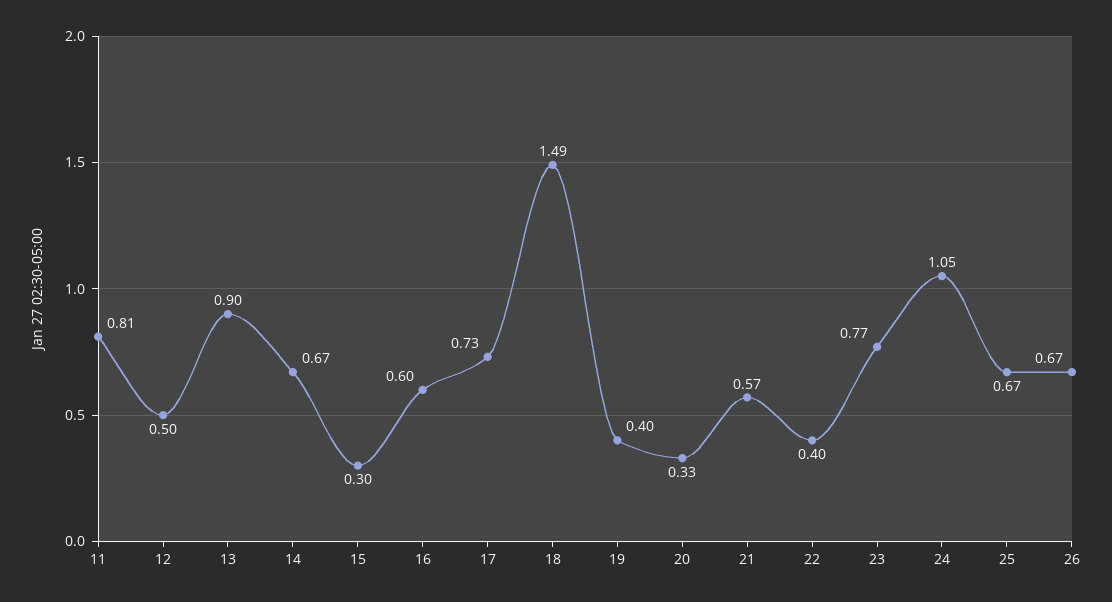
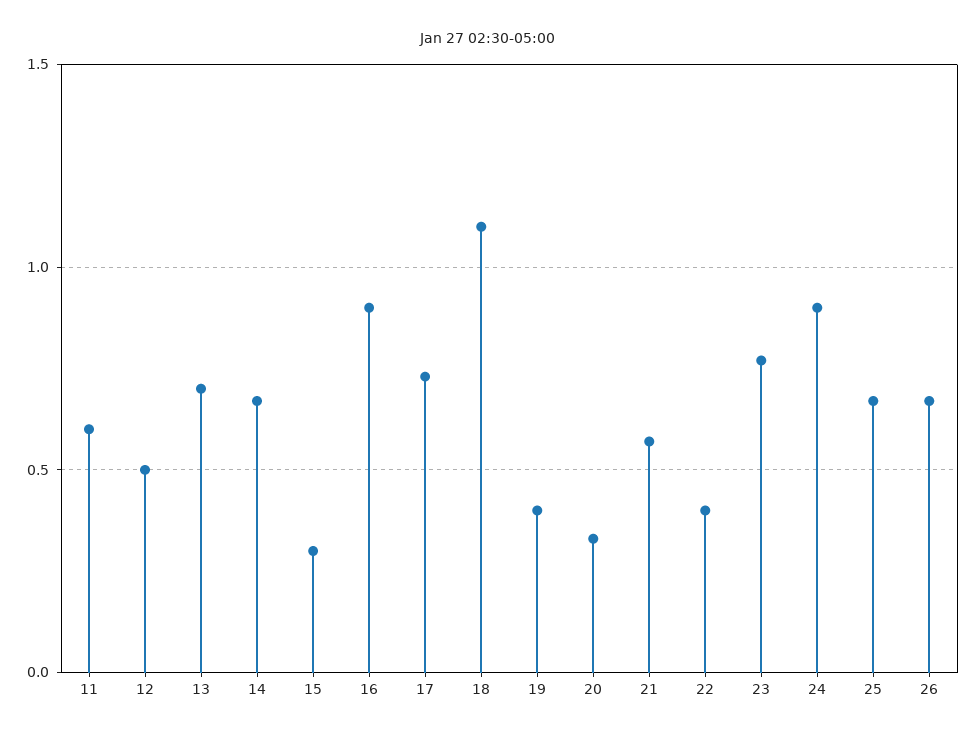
11: 0.81 -> 0.6
13: 0.9 -> 0.7
16: 0.6 -> 0.9
18: 1.49 -> 1.1
24: 1.05 -> 0.9

